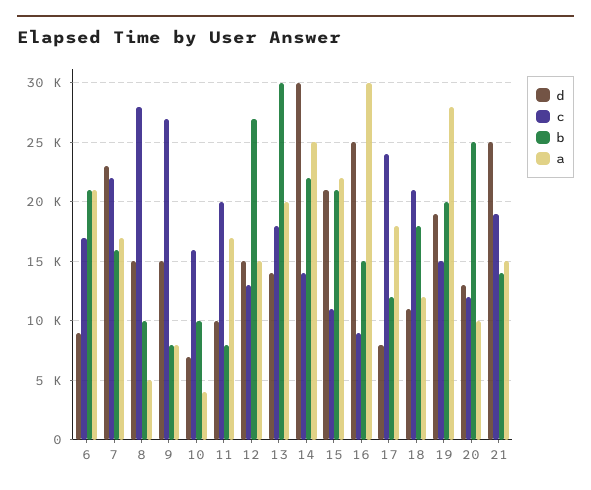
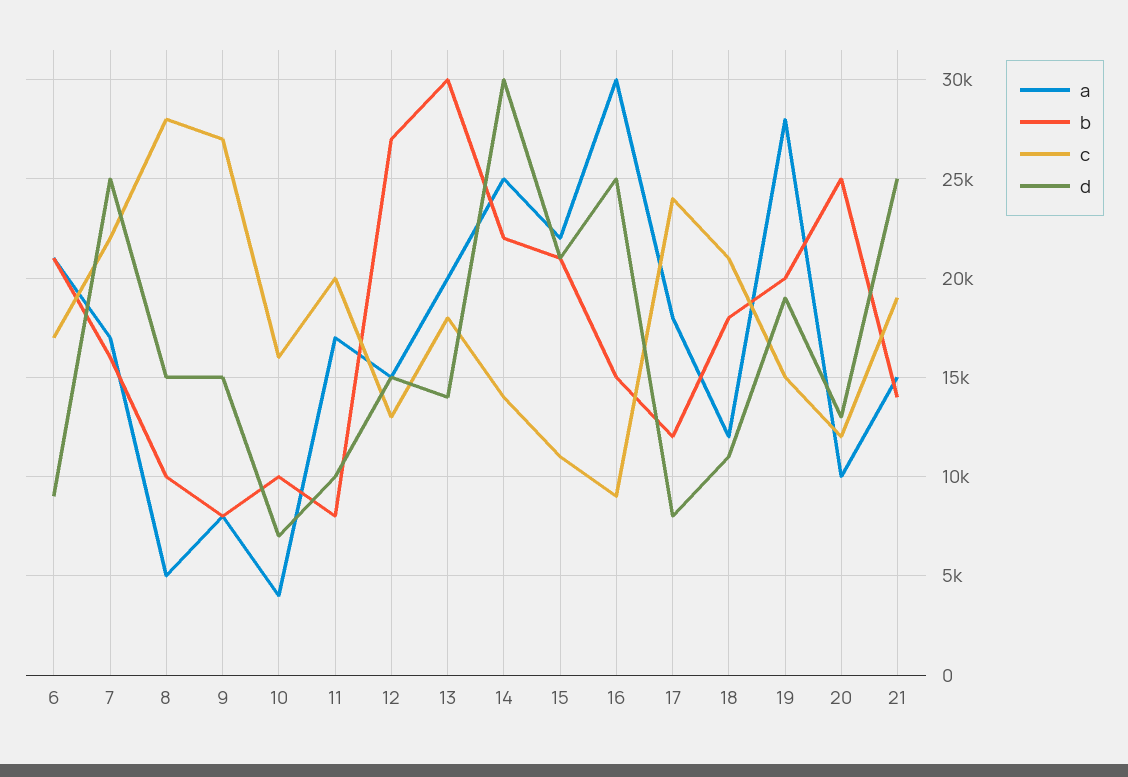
d, 7: 23000 -> 25000

